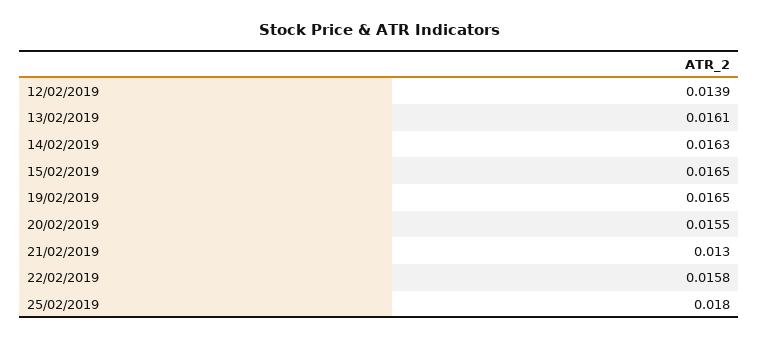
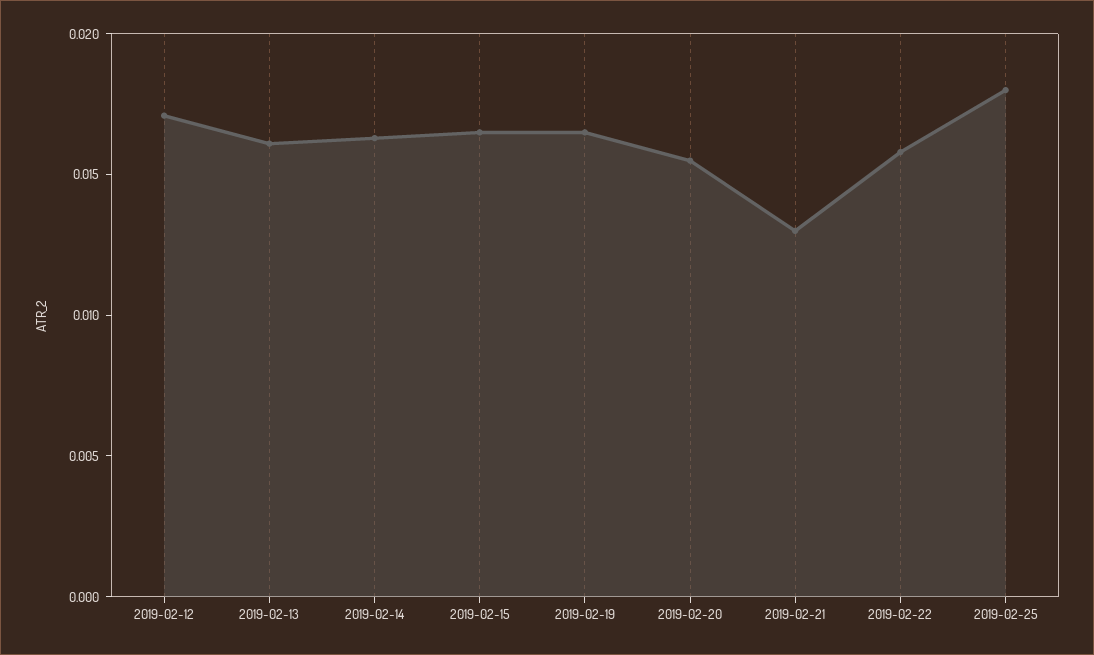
12/02/2019: 0.0139 -> 0.017

